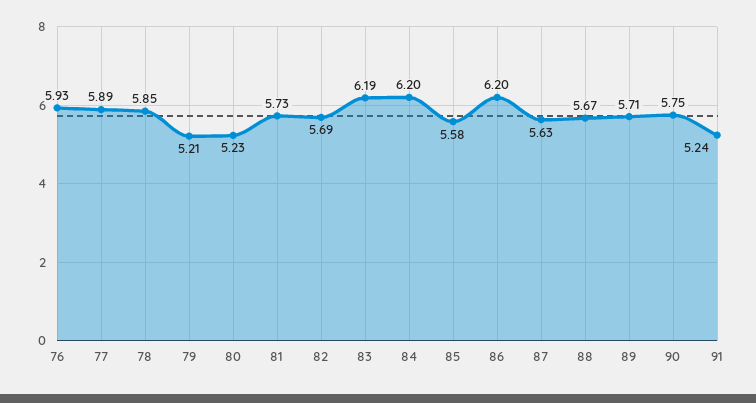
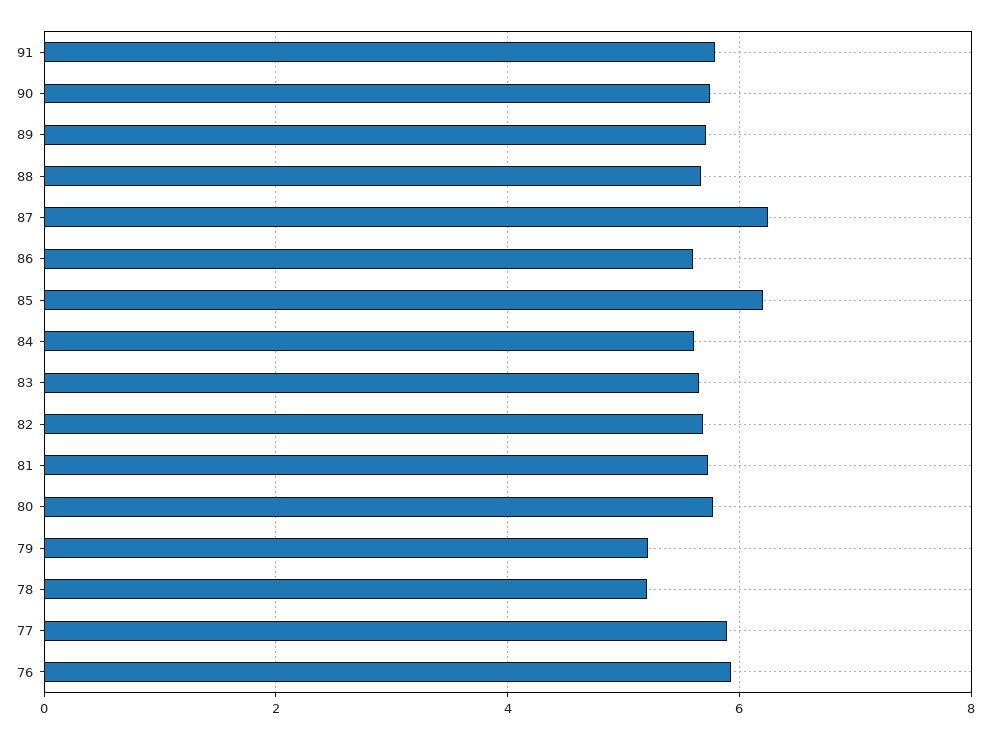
78: 5.85 -> 5.2
80: 5.23 -> 5.8
83: 6.19 -> 5.6
84: 6.2 -> 5.6
85: 5.58 -> 6.2
86: 6.2 -> 5.6
87: 5.63 -> 6.2
91: 5.24 -> 5.8

